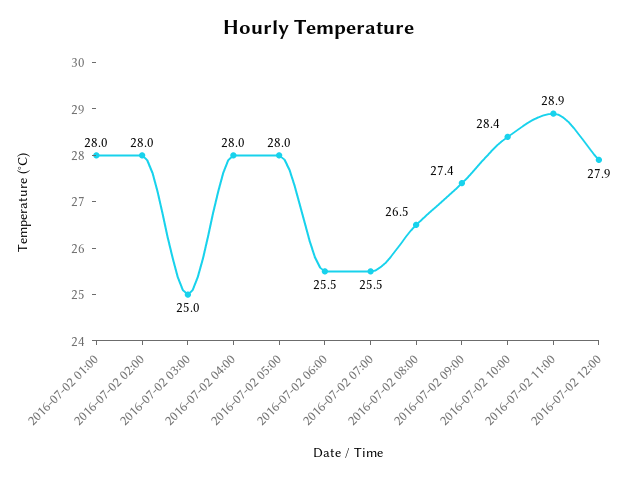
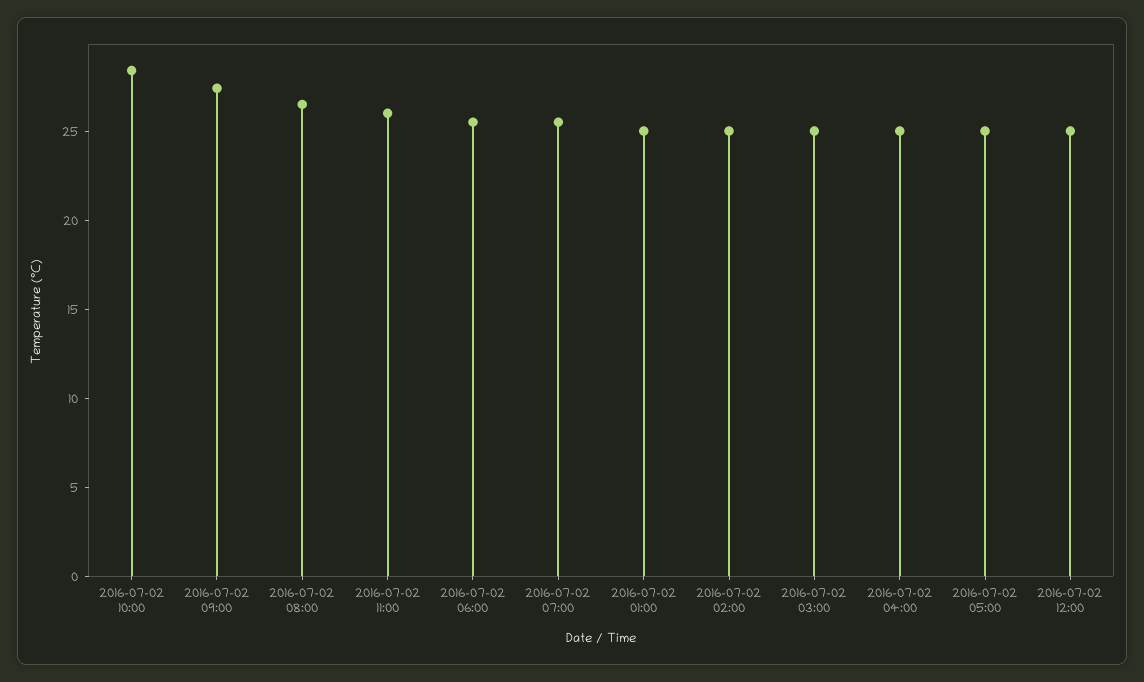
2016-07-02 01:00: 28 -> 25
2016-07-02 02:00: 28 -> 25
2016-07-02 04:00: 28 -> 25
2016-07-02 05:00: 28 -> 25
2016-07-02 11:00: 28.9 -> 26
2016-07-02 12:00: 27.9 -> 25

